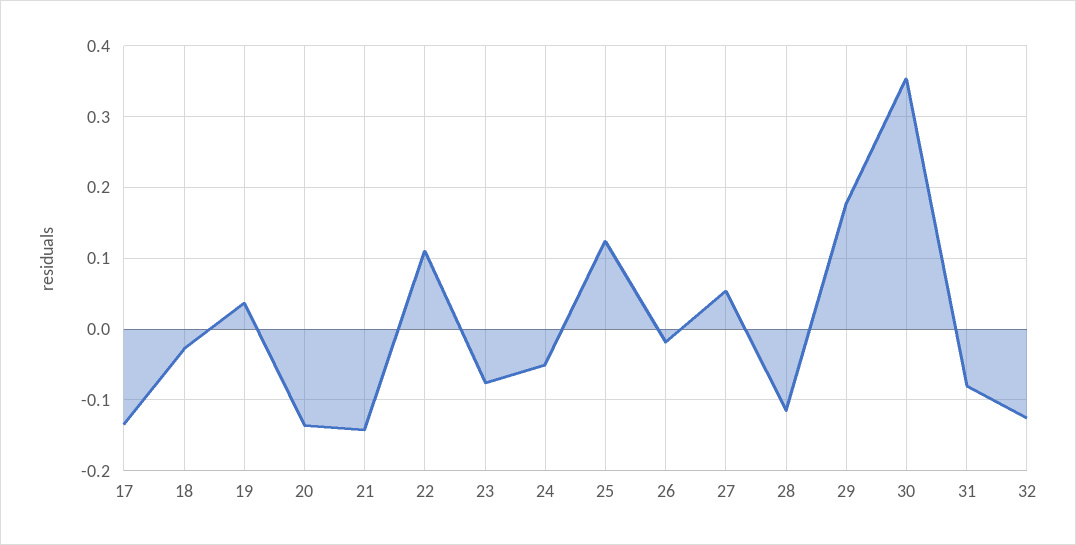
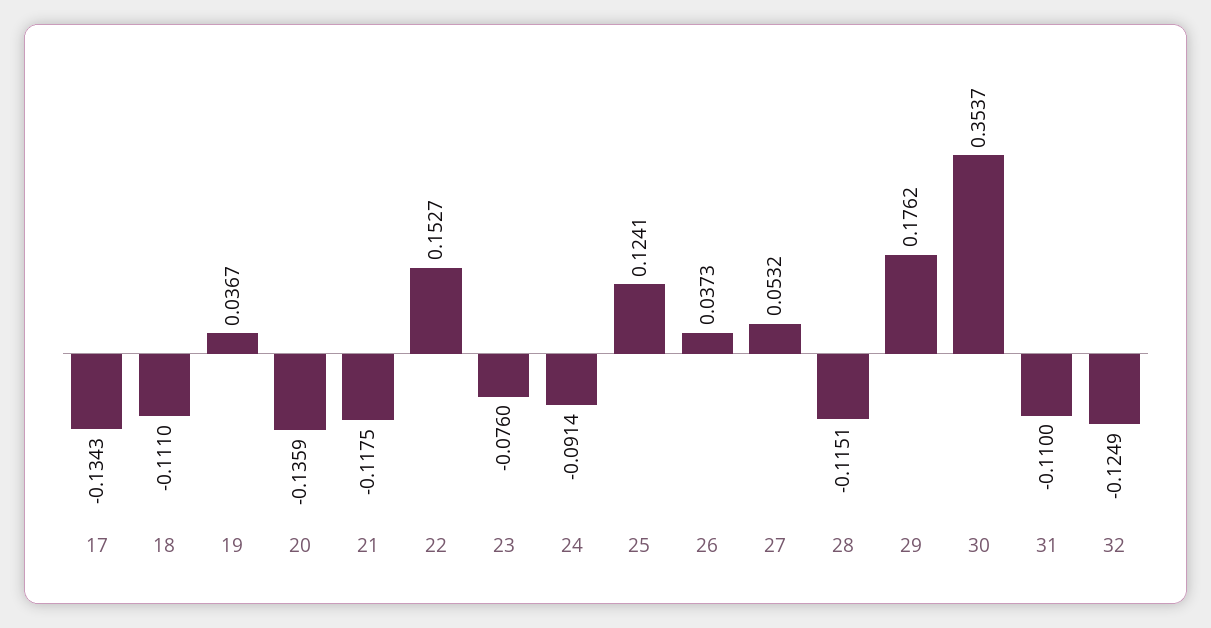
18: -0.03 -> -0.111
21: -0.14 -> -0.1175
22: 0.11 -> 0.1527
24: -0.05 -> -0.0914
26: -0.02 -> 0.0373
31: -0.08 -> -0.11

